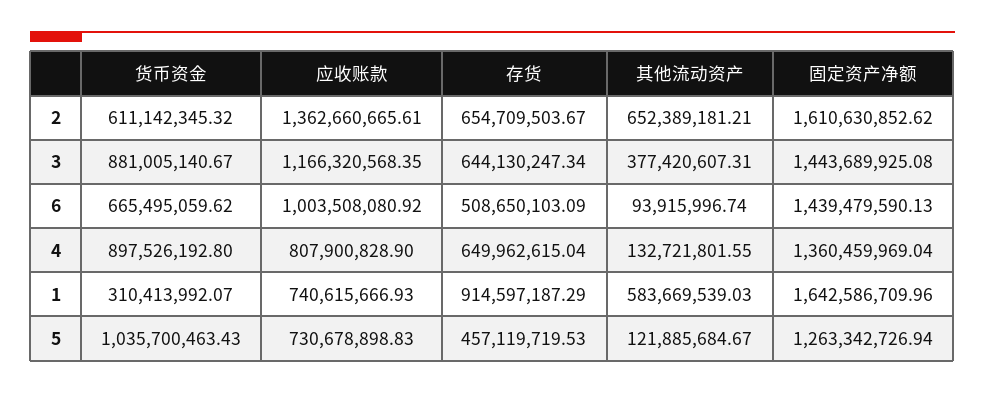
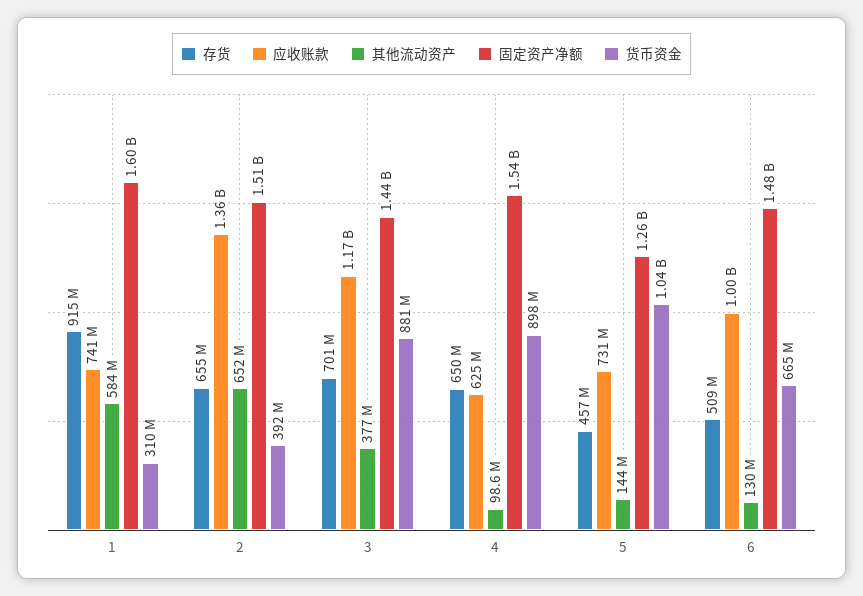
货币资金, 2: 611142345.32 -> 392000000
固定资产净额, 2: 1610630852.62 -> 1510000000
存货, 3: 644130247.34 -> 701000000
其他流动资产, 6: 93915996.74 -> 130000000
固定资产净额, 6: 1439479590.13 -> 1480000000
应收账款, 4: 807900828.9 -> 625000000
其他流动资产, 4: 132721801.55 -> 98600000
固定资产净额, 4: 1360459969.04 -> 1540000000
固定资产净额, 1: 1642586709.96 -> 1600000000
其他流动资产, 5: 121885684.67 -> 144000000

